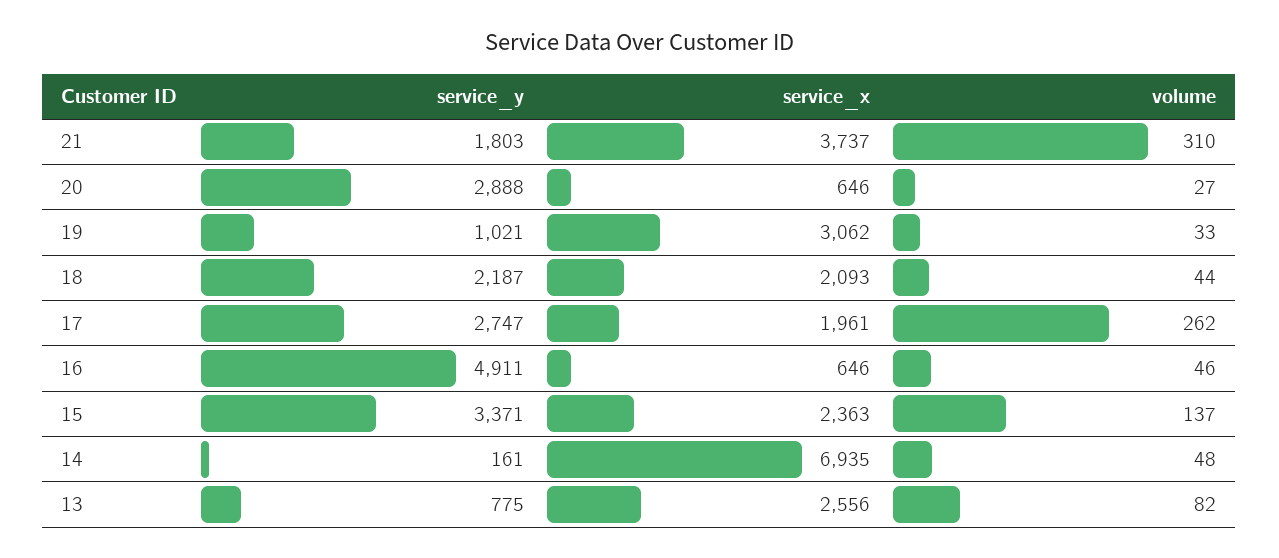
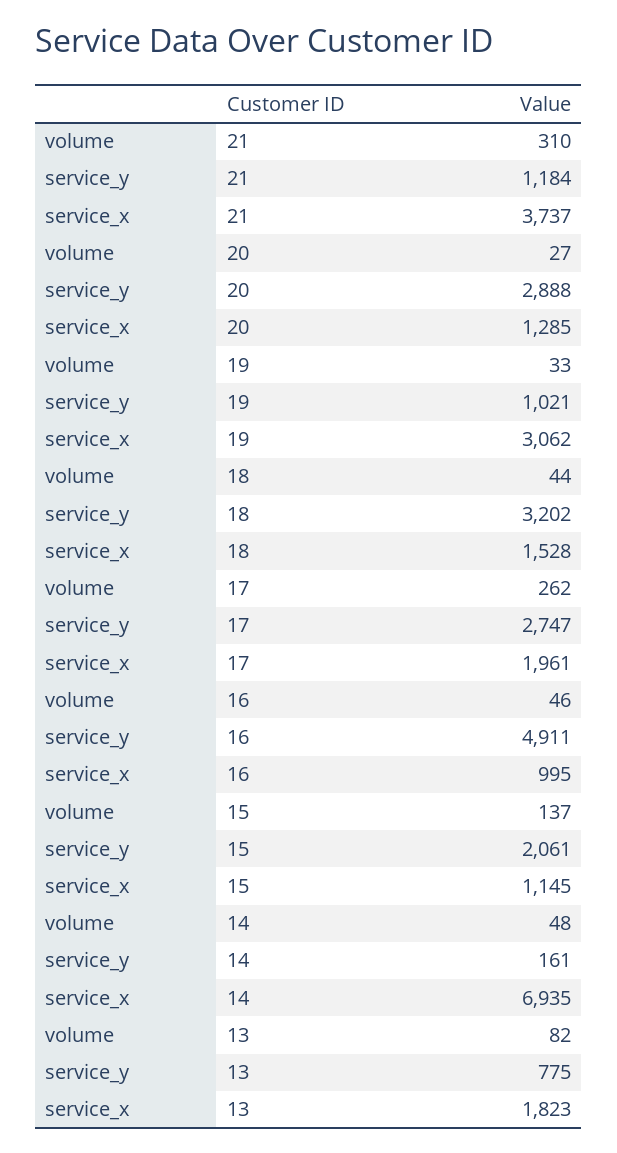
service_y, 21: 1803 -> 1184
service_x, 20: 646 -> 1285
service_y, 18: 2187 -> 3202
service_x, 18: 2093 -> 1528
service_x, 16: 646 -> 995
service_y, 15: 3371 -> 2061
service_x, 15: 2363 -> 1145
service_x, 13: 2556 -> 1823

